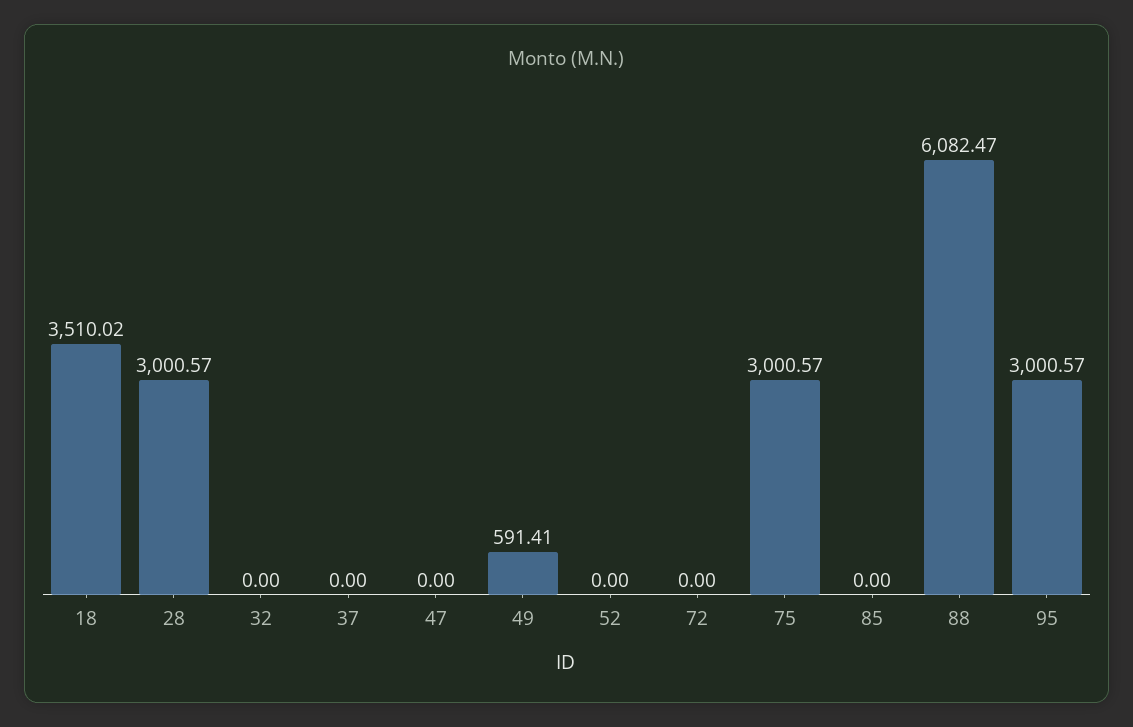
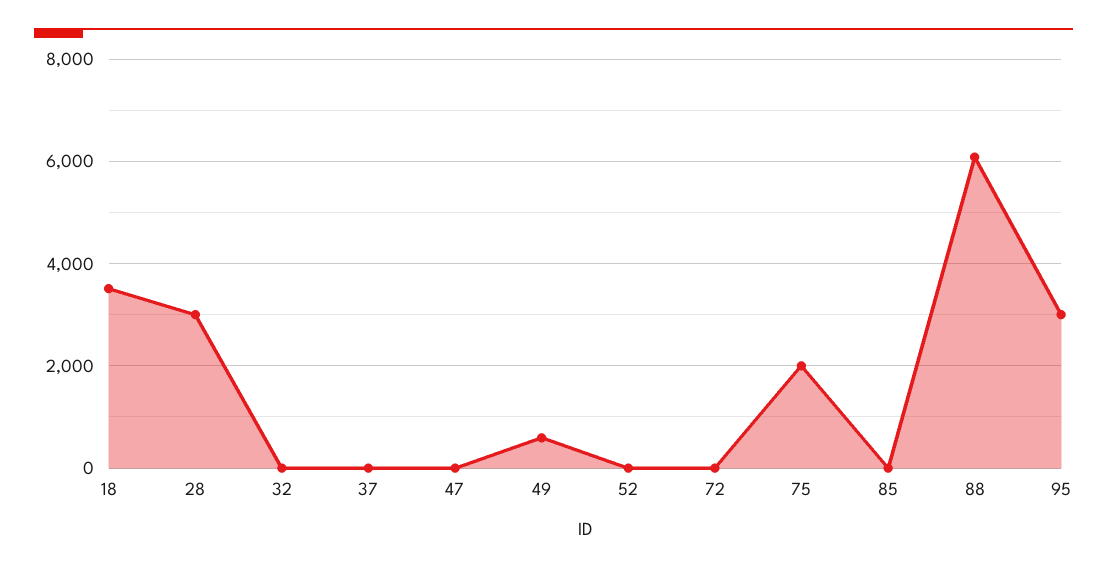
75: 3000.57 -> 2000

